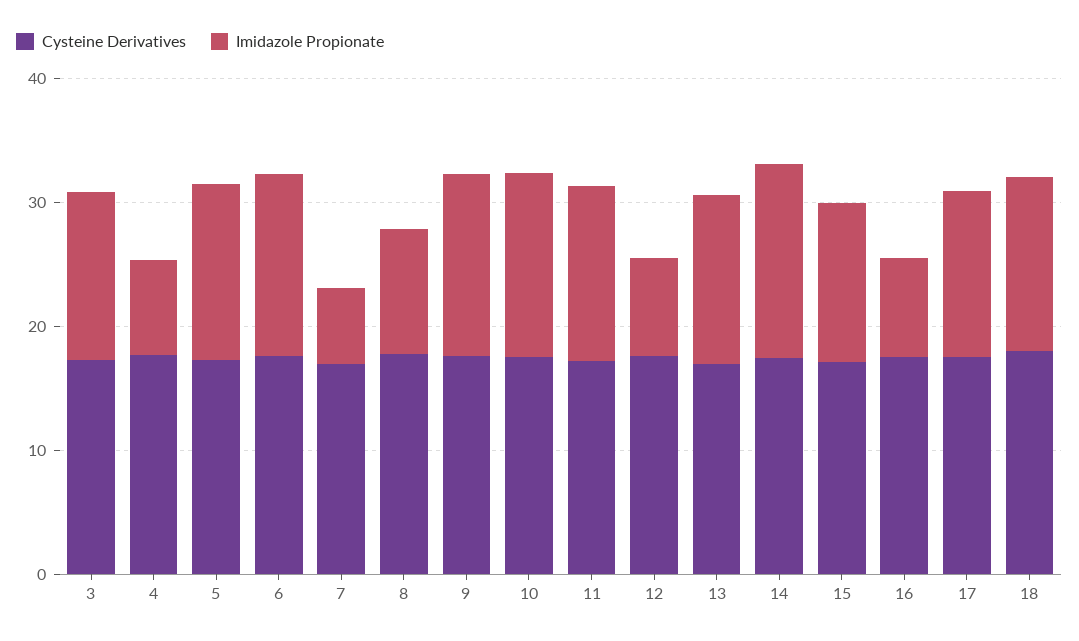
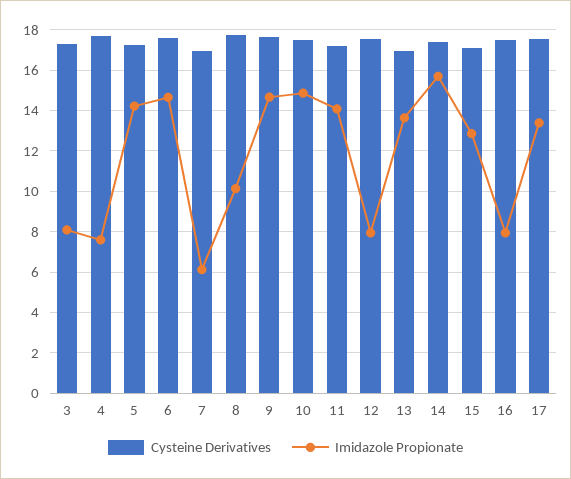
Imidazole Propionate, 3: 14 -> 8
Cysteine Derivatives, 18: 18 -> none
Imidazole Propionate, 18: 14 -> none

